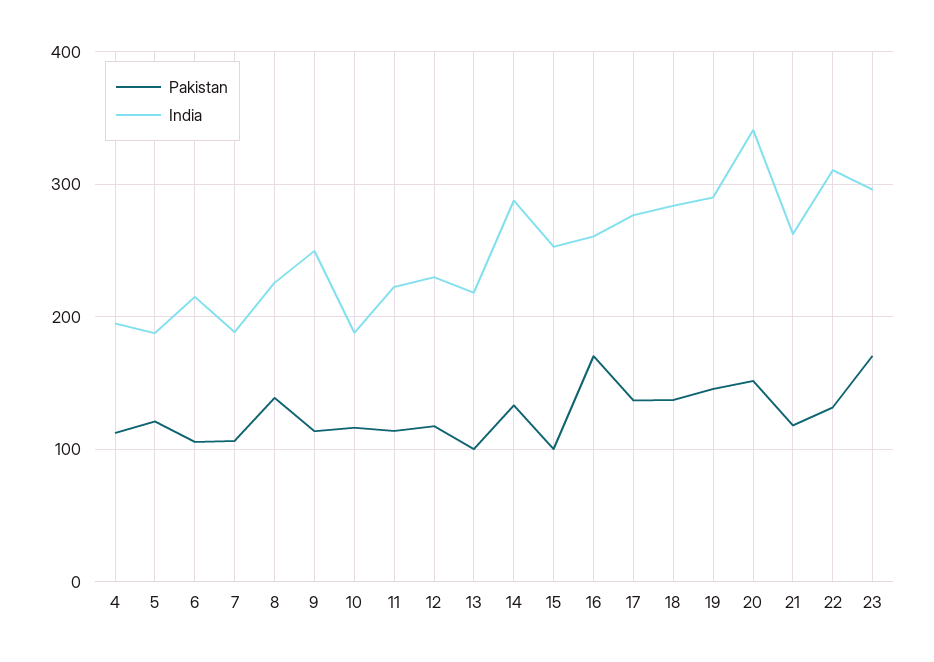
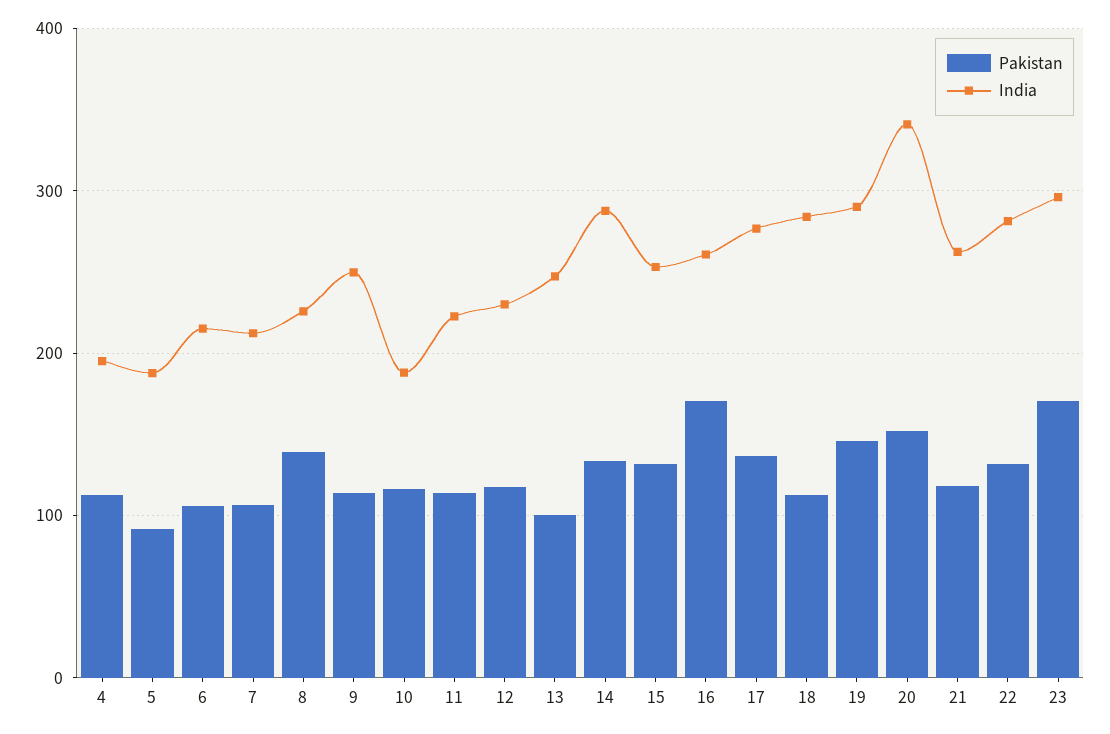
Pakistan, 5: 120 -> 90
India, 7: 190 -> 210
India, 13: 220 -> 250
Pakistan, 15: 100 -> 130
Pakistan, 18: 140 -> 110
India, 22: 310 -> 280

